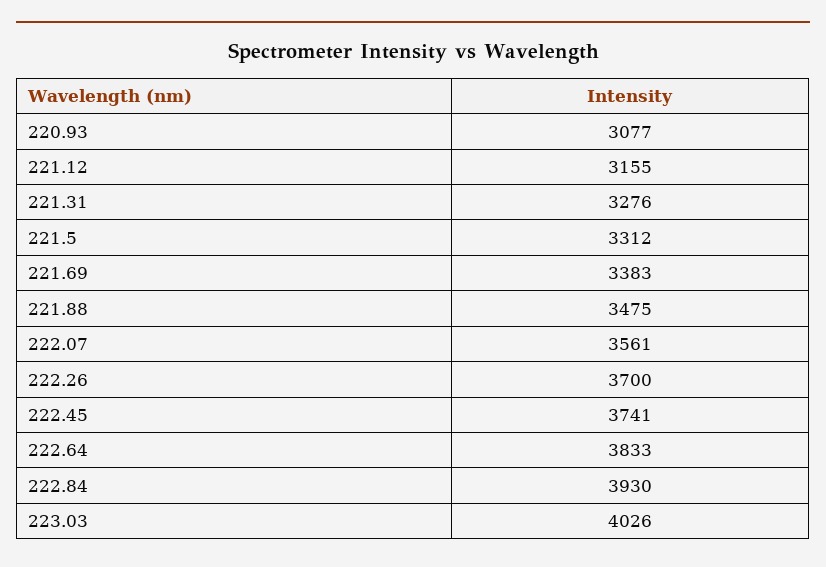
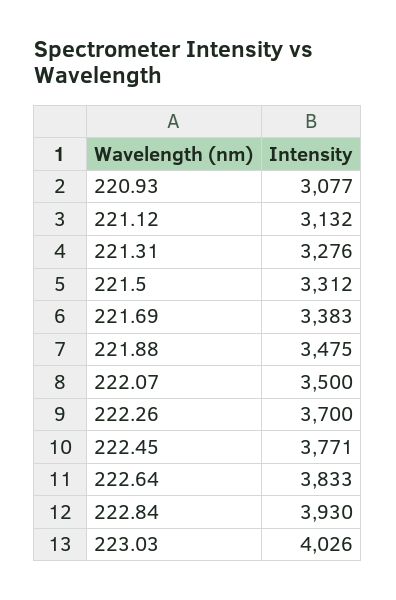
221.12: 3155 -> 3132
222.07: 3561 -> 3500
222.45: 3741 -> 3771

